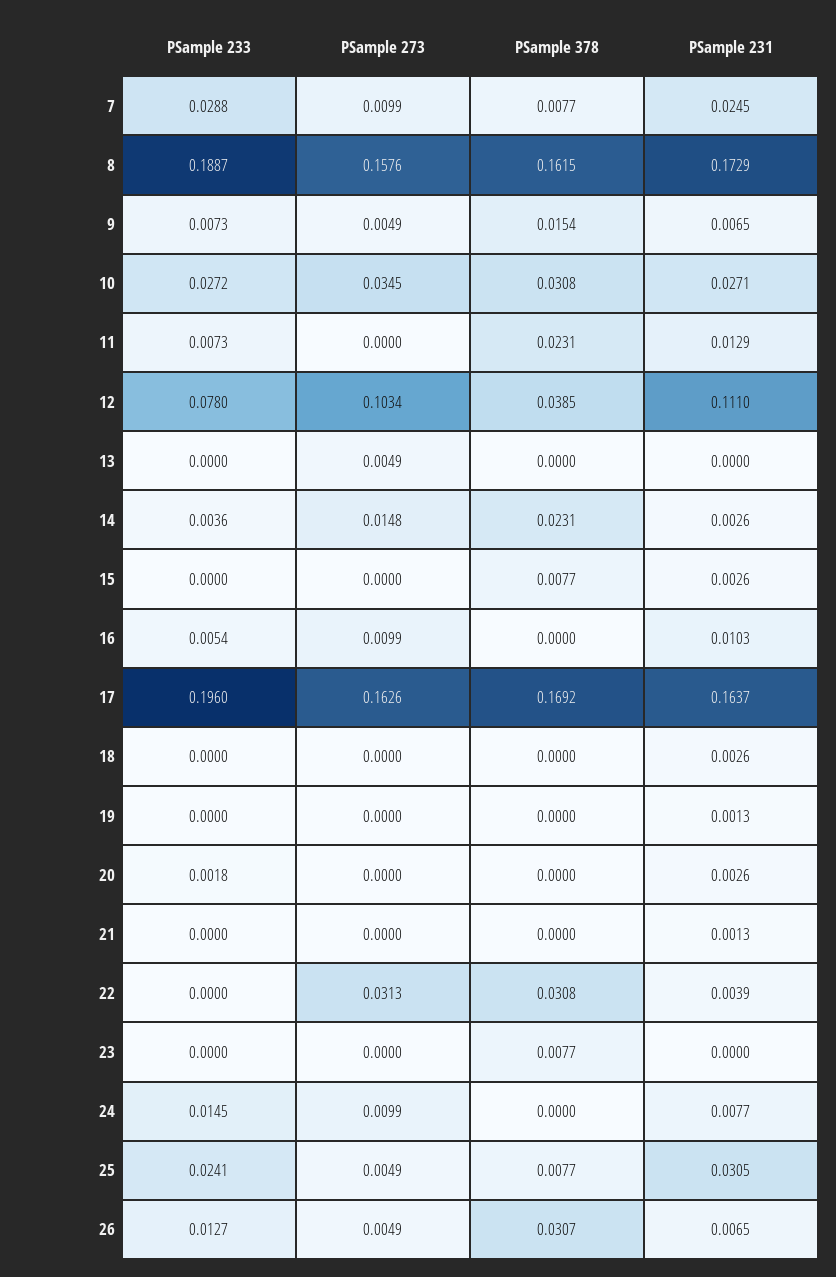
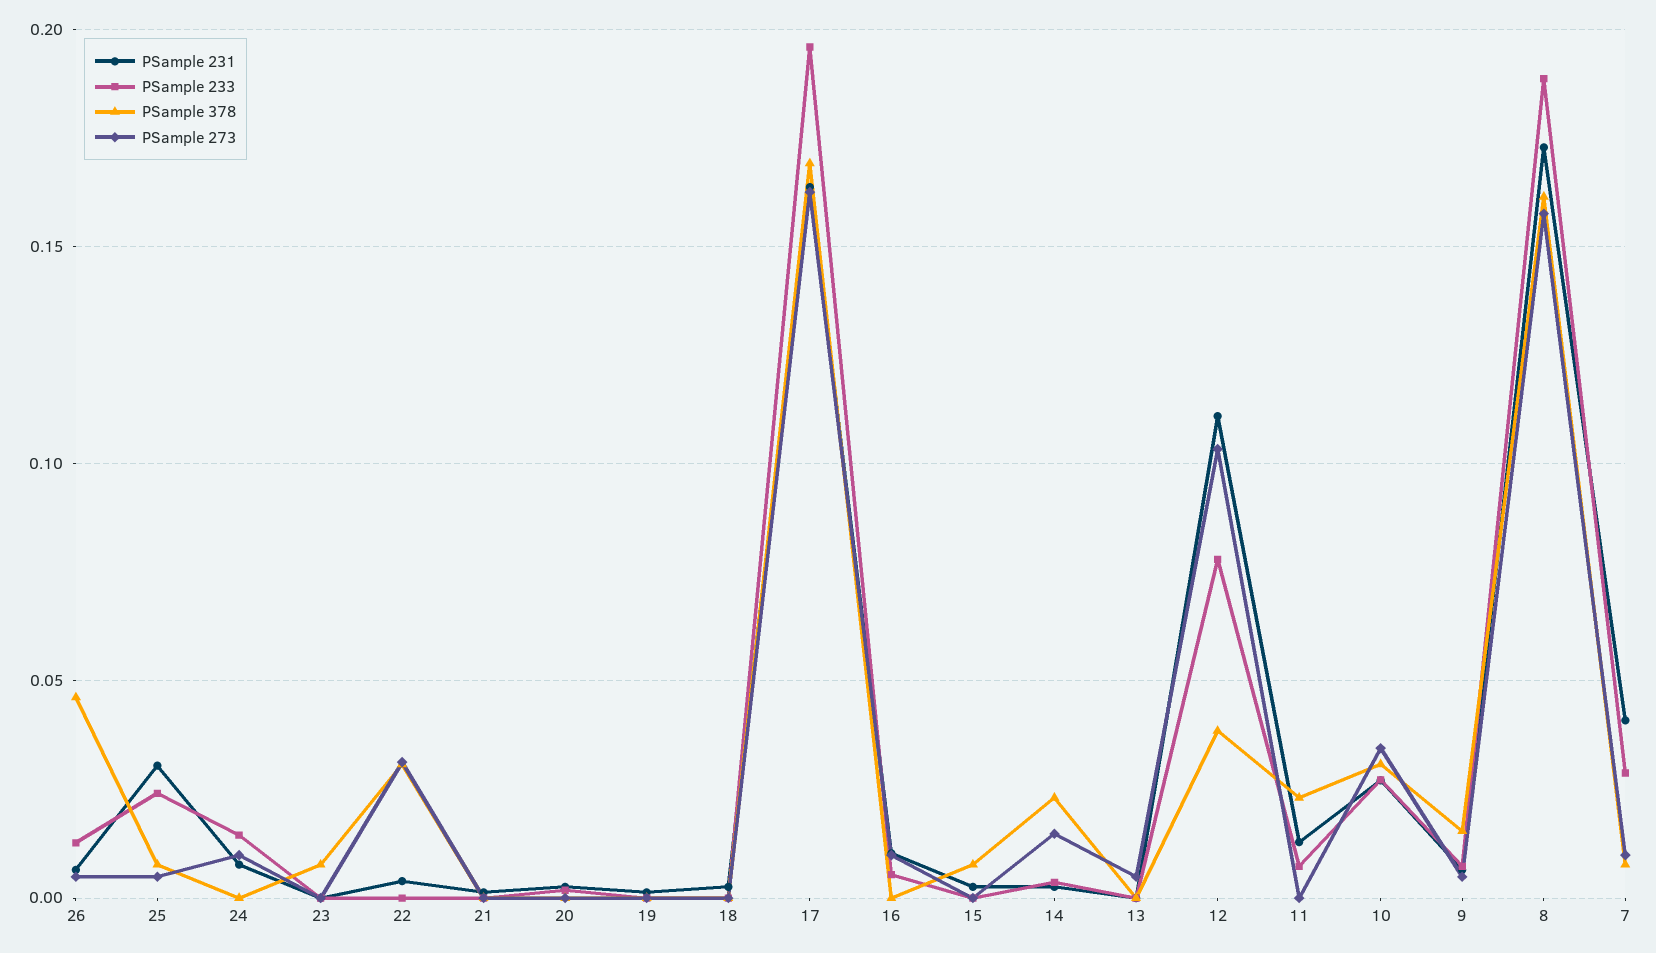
PSample 231, 7: 0.0245 -> 0.04
PSample 378, 26: 0.0307 -> 0.045

